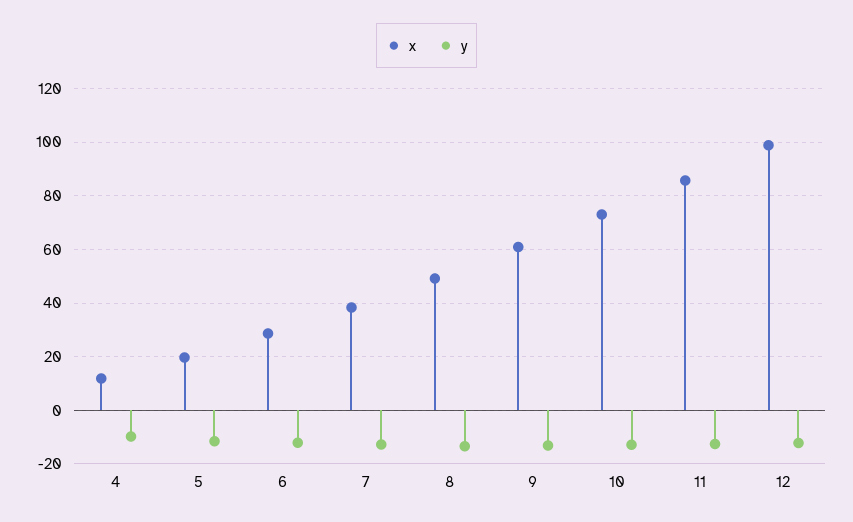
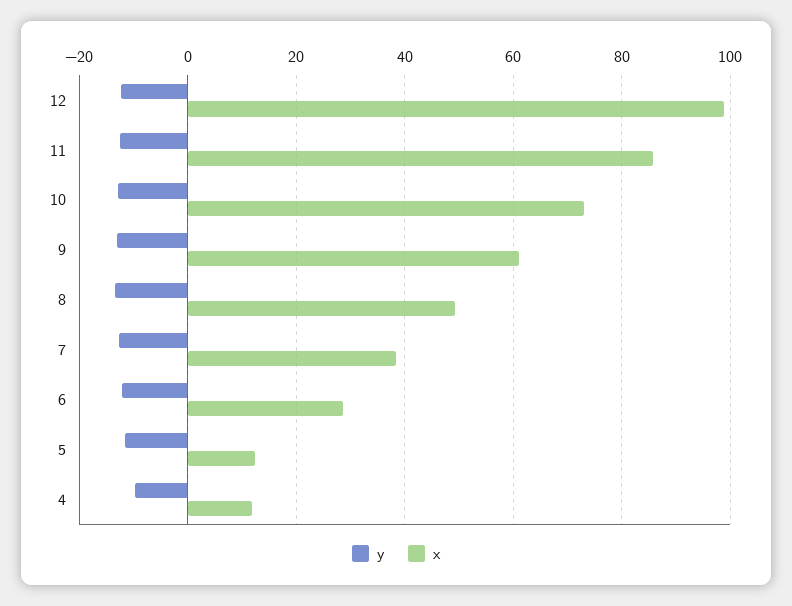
x, 5: 20 -> 12

